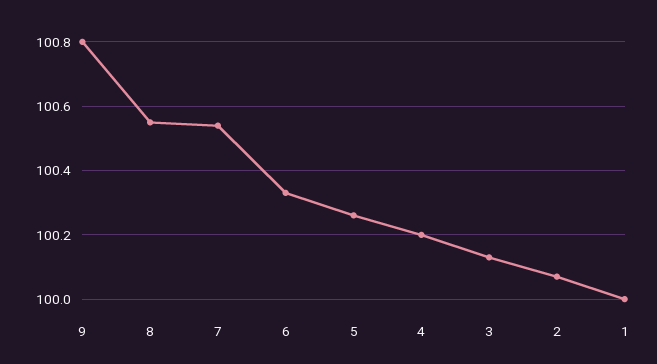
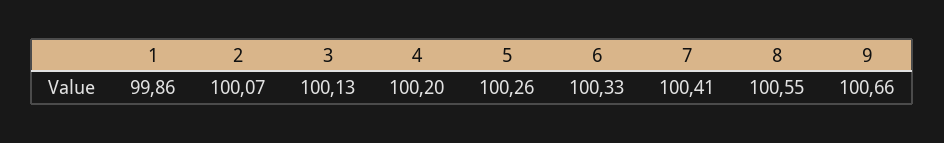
9: 100.8 -> 100.66
7: 100.55 -> 100.41
1: 100 -> 99.86

